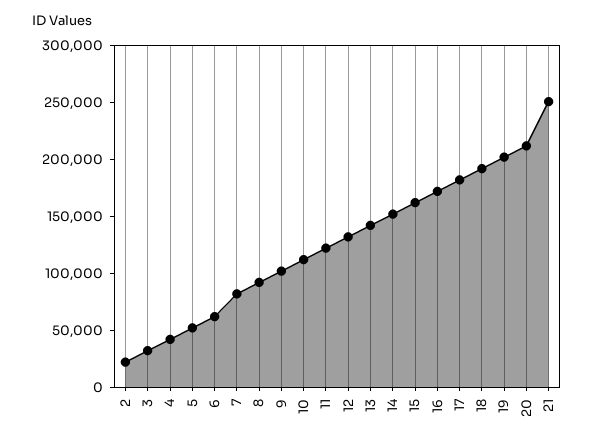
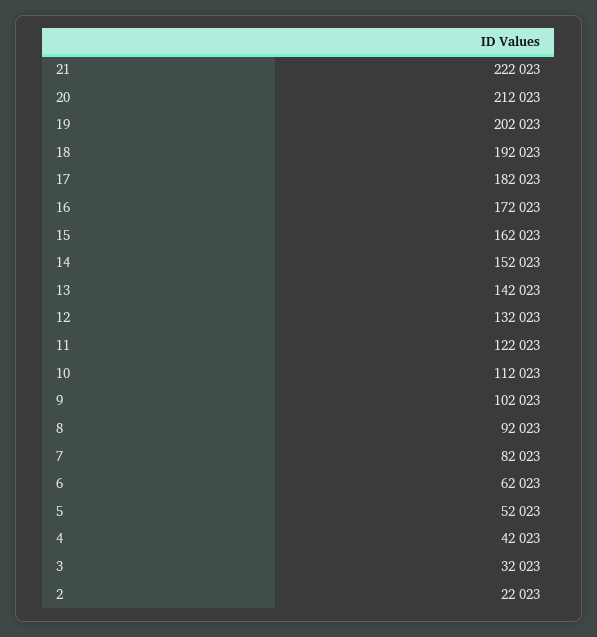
21: 250000 -> 222023

